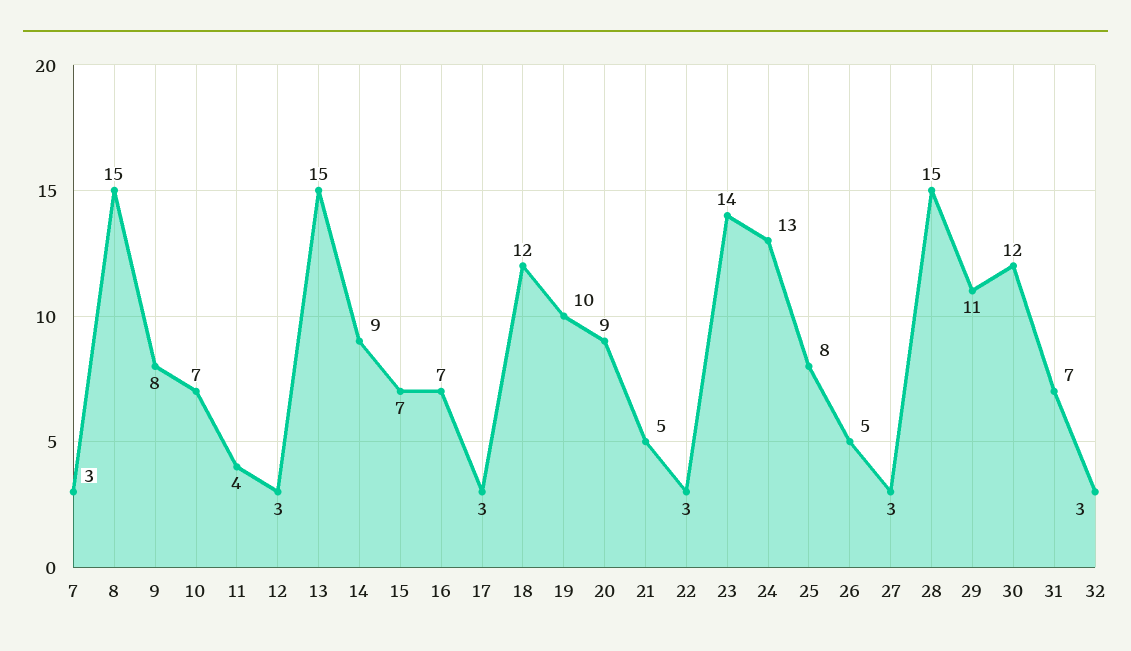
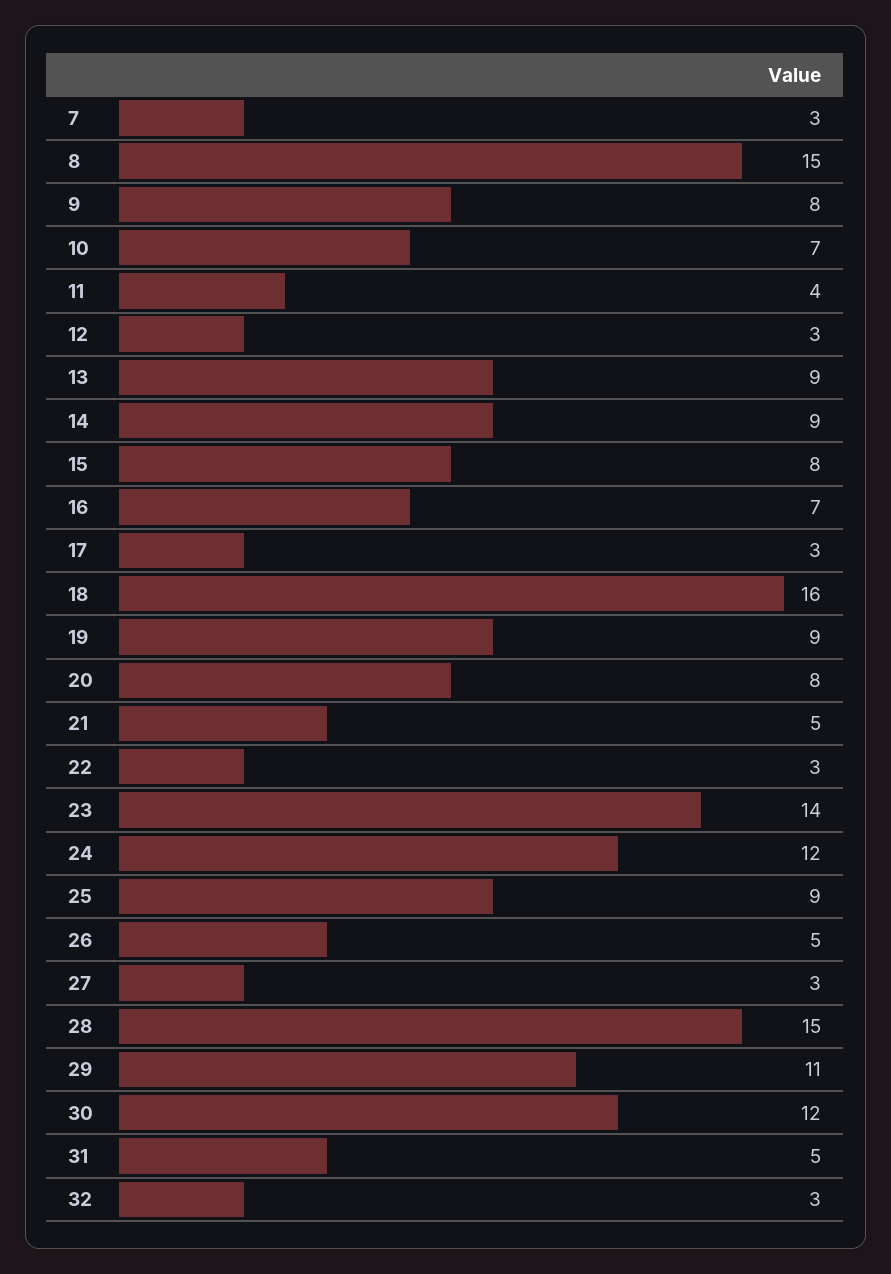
13: 15 -> 9
15: 7 -> 8
18: 12 -> 16
19: 10 -> 9
20: 9 -> 8
24: 13 -> 12
25: 8 -> 9
31: 7 -> 5

